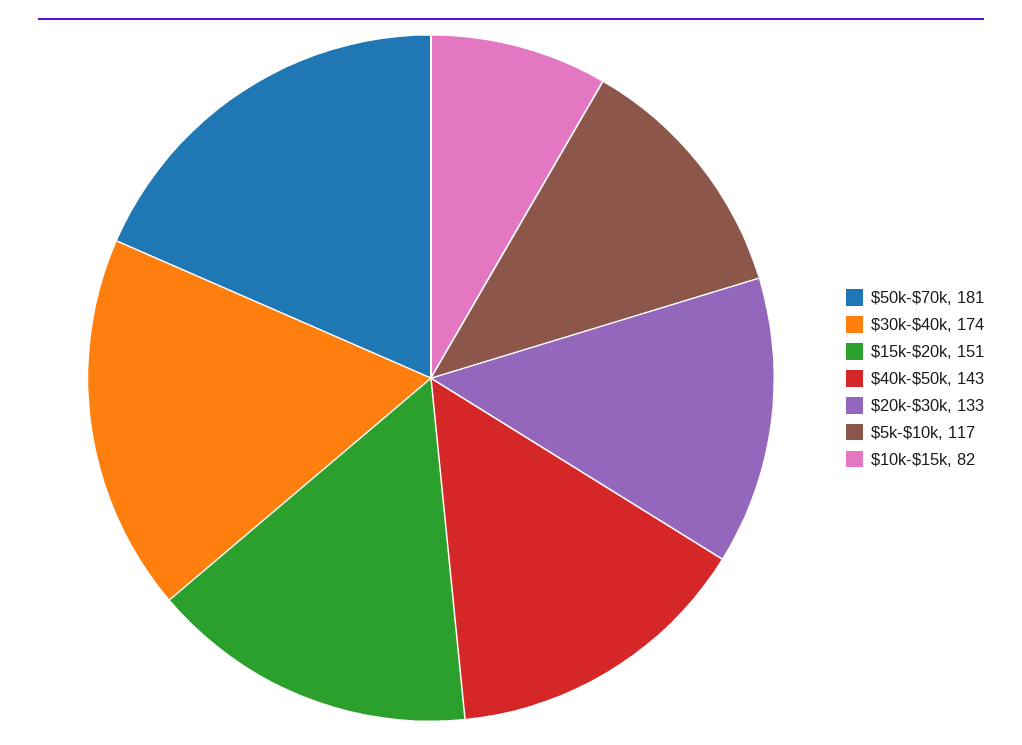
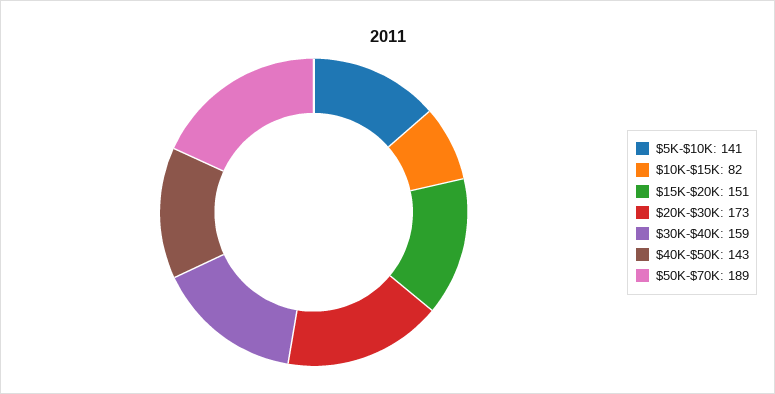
$50k-$70k: 181 -> 189
$30k-$40k: 174 -> 159
$20k-$30k: 133 -> 173
$5k-$10k: 117 -> 141

